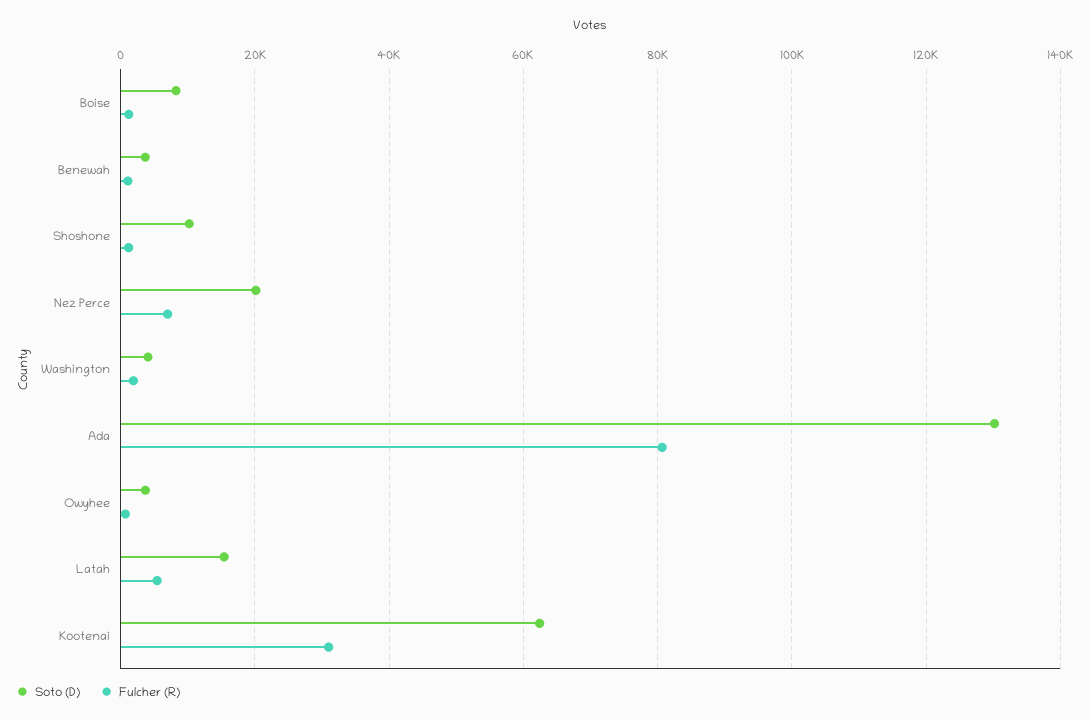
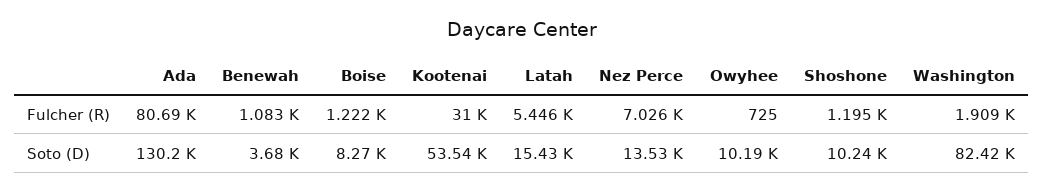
Soto (D), Nez Perce: 20000 -> 13530
Soto (D), Washington: 4000 -> 82420
Soto (D), Owyhee: 4000 -> 10190
Soto (D), Kootenai: 62000 -> 53540

